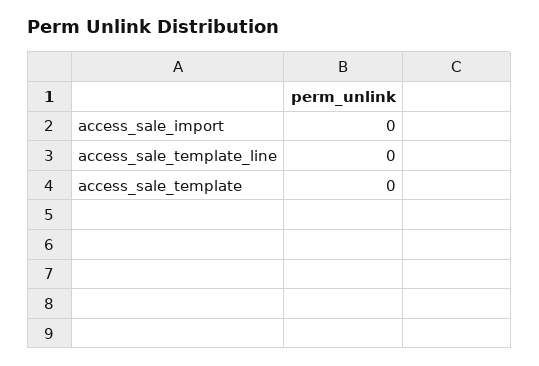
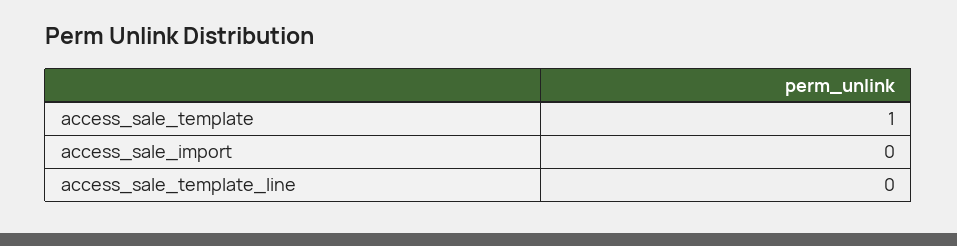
access_sale_template: 0 -> 1

